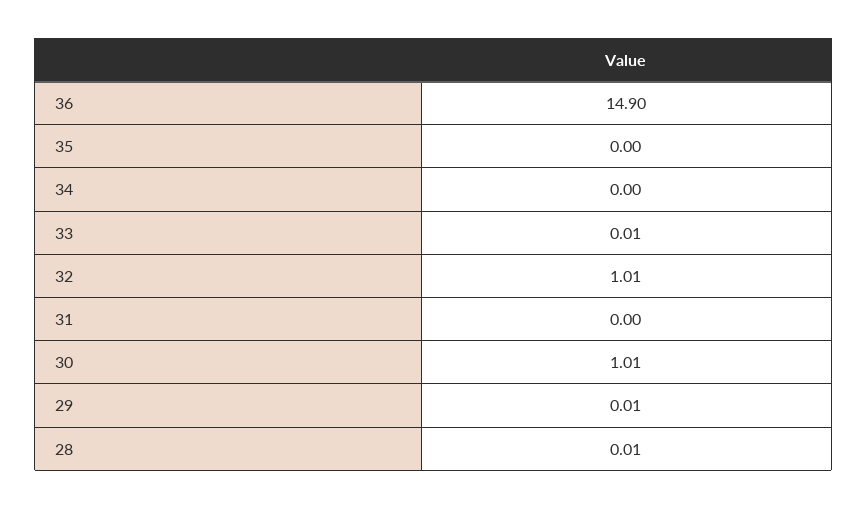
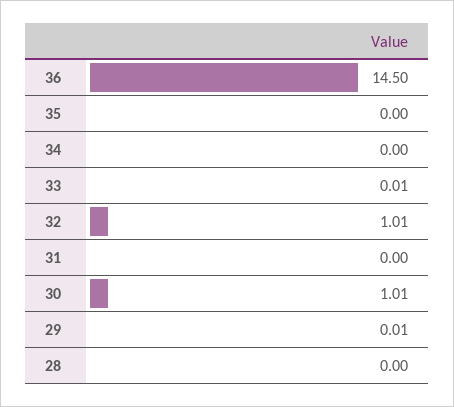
36: 14.9 -> 14.5
28: 0.01 -> 0

